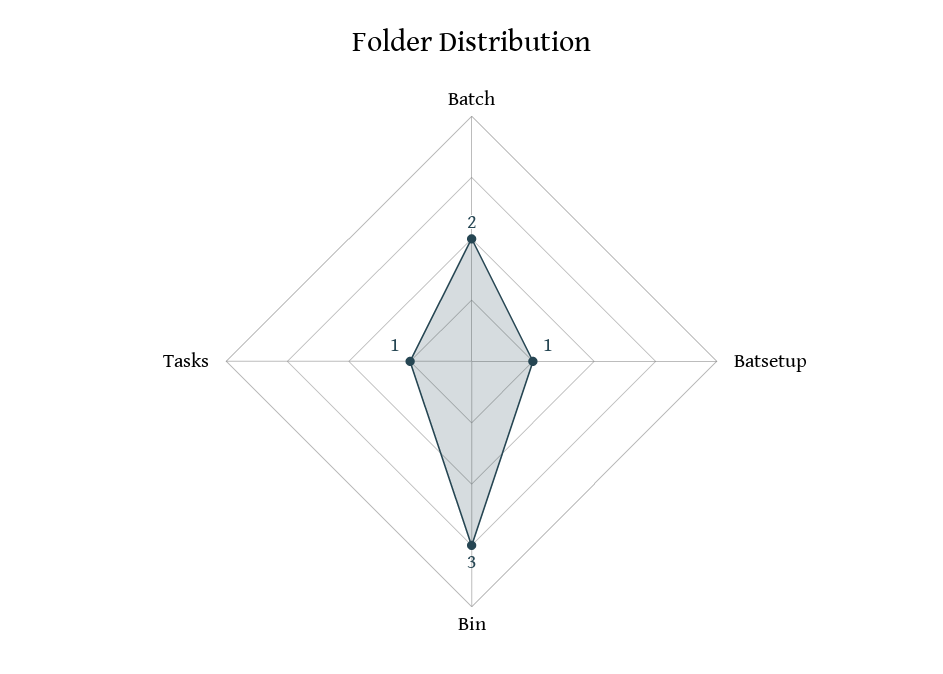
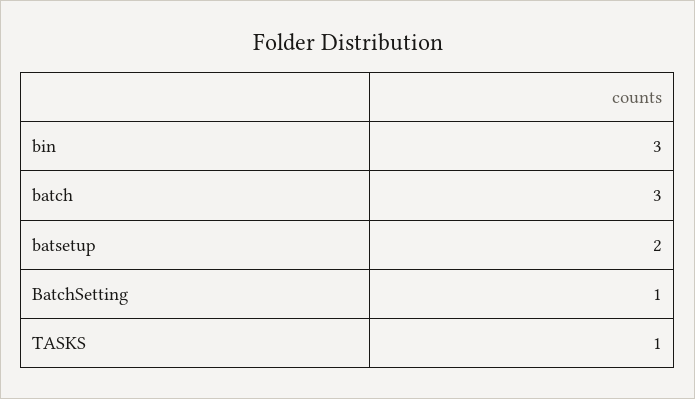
Batch: 2 -> 3
Batsetup: 1 -> 2
BatchSetting: none -> 1

